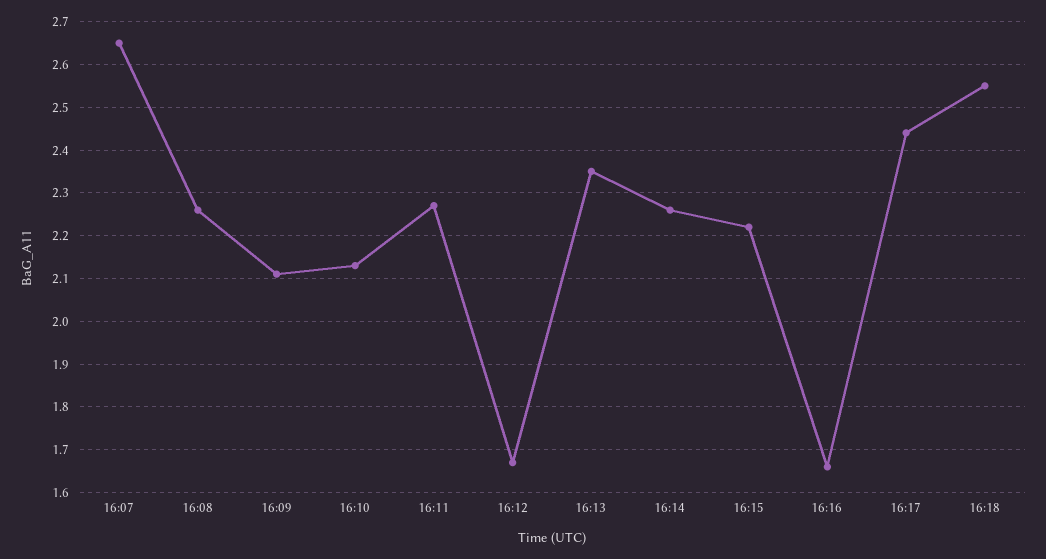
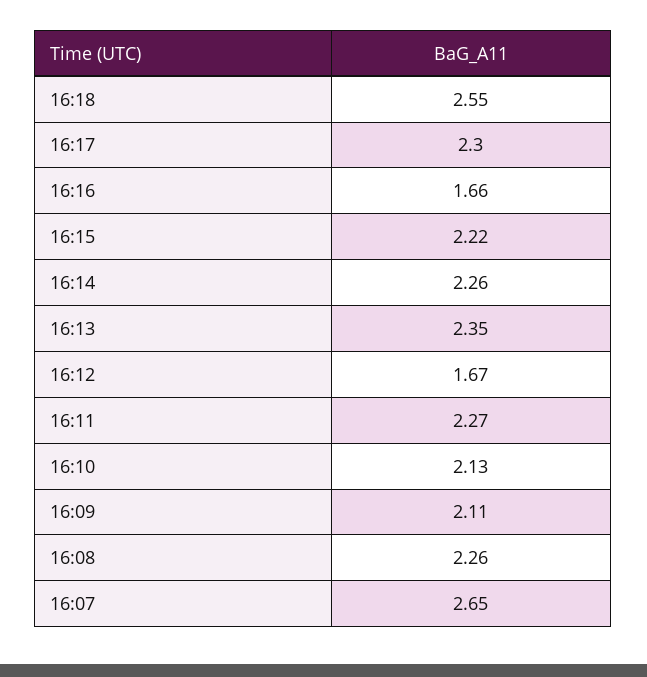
16:17: 2.45 -> 2.3

